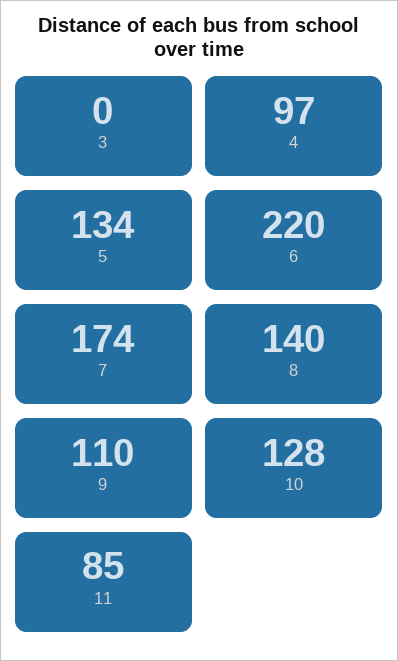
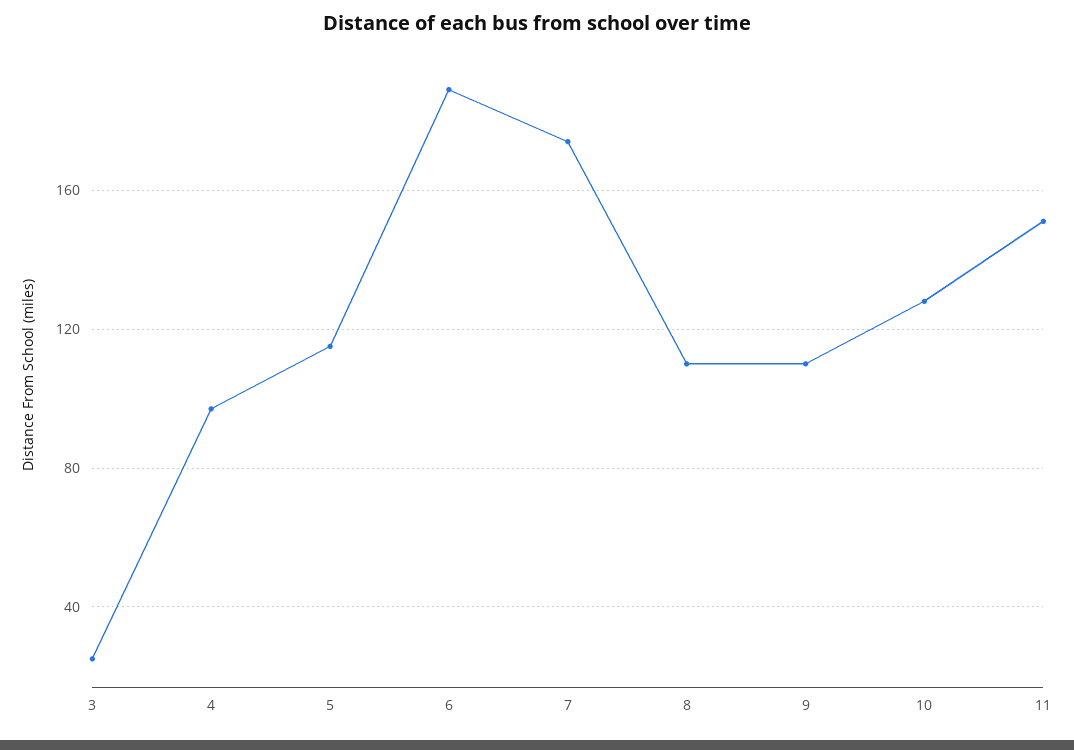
3: 0 -> 25
5: 134 -> 115
6: 220 -> 190
8: 140 -> 110
11: 85 -> 150

